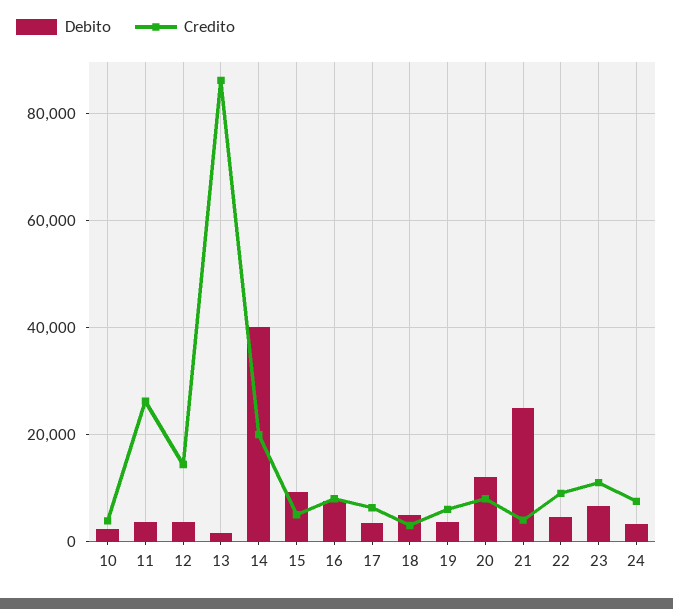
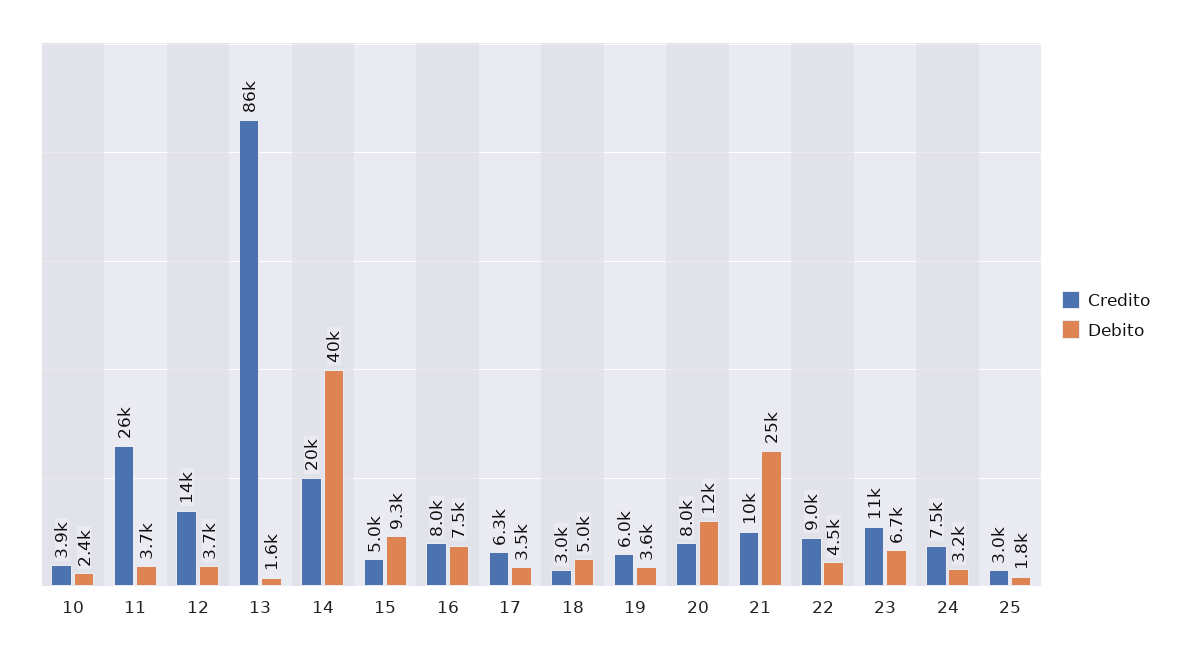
Credito, 21: 4000 -> 10000
Credito, 25: none -> 3000
Debito, 25: none -> 1800

